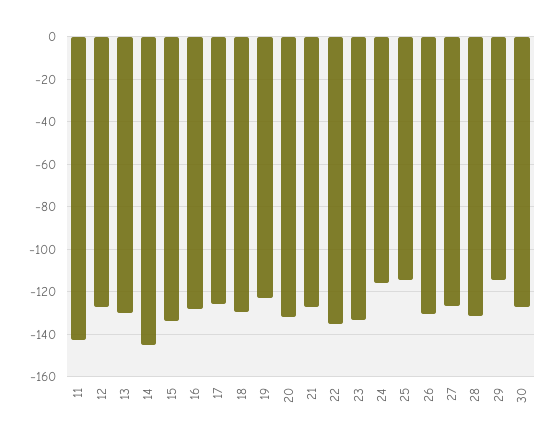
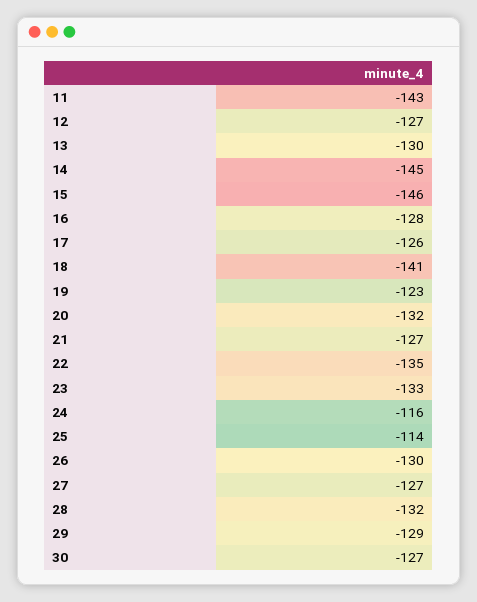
15: -135 -> -146
18: -130 -> -141
29: -115 -> -129

